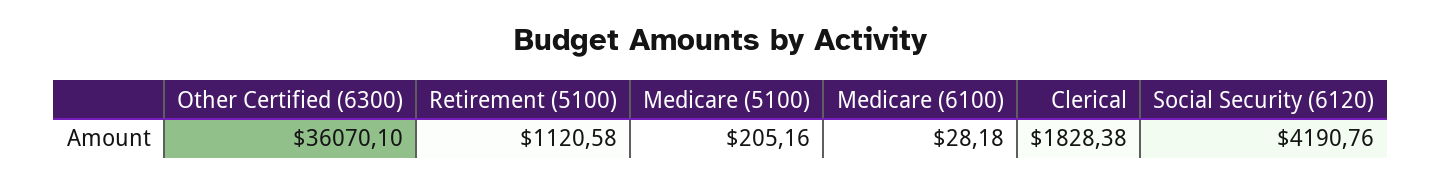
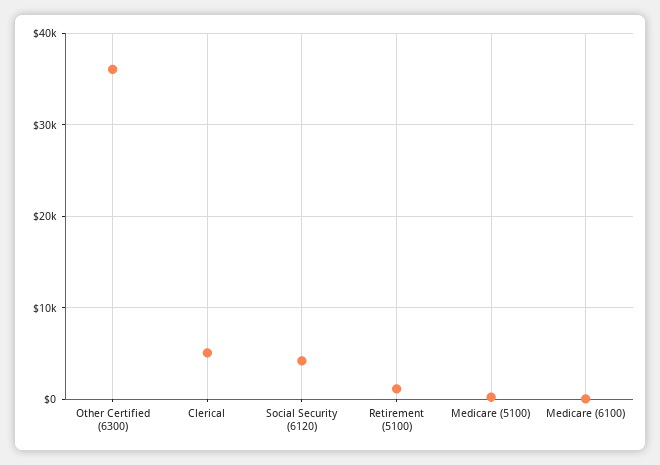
Clerical: 1828.38 -> 5000

